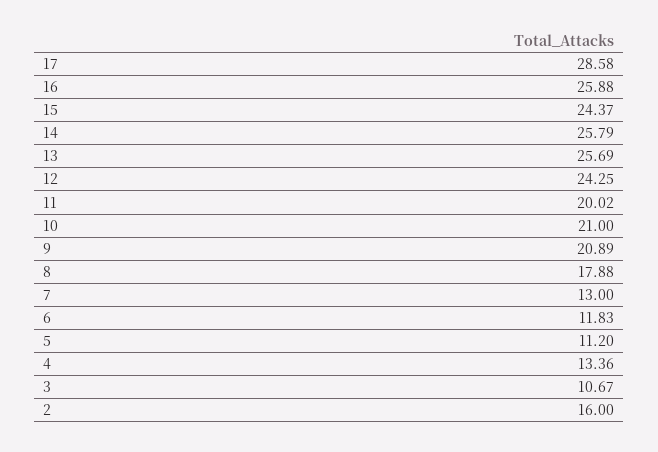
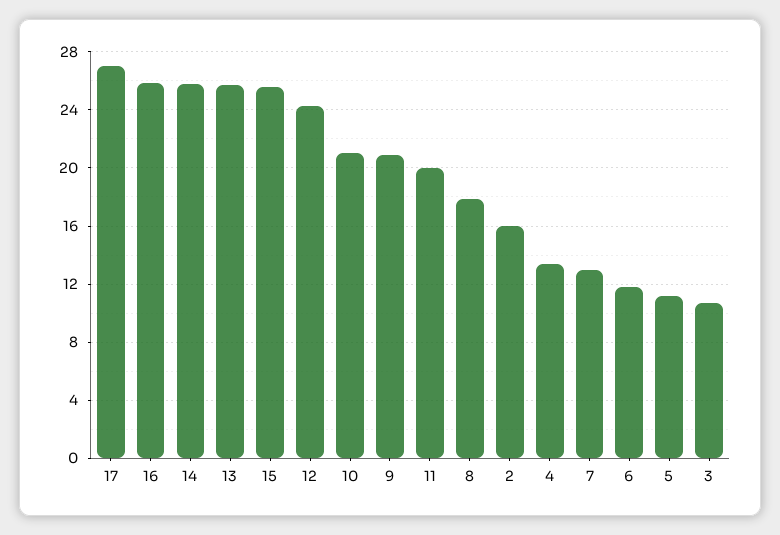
17: 28.58 -> 27
15: 24.37 -> 25.5

